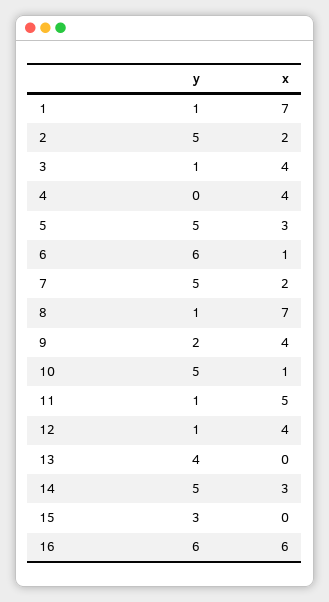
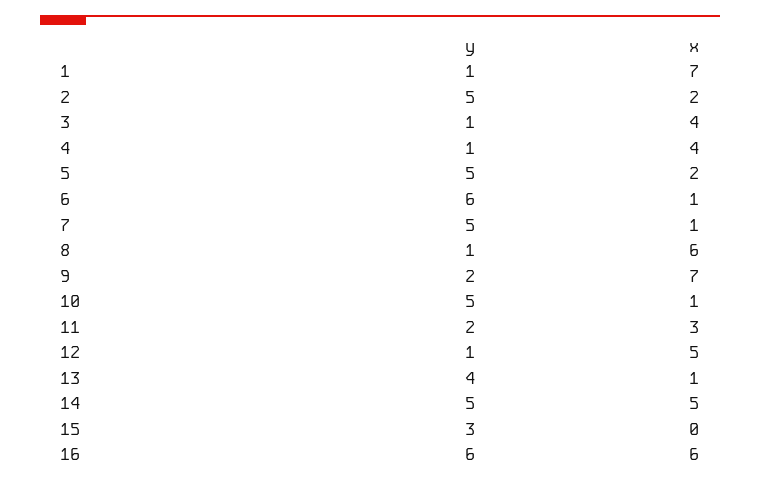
y, 4: 0 -> 1
x, 5: 3 -> 2
x, 7: 2 -> 1
x, 8: 7 -> 6
x, 9: 4 -> 7
y, 11: 1 -> 2
x, 11: 5 -> 3
x, 12: 4 -> 5
x, 13: 0 -> 1
x, 14: 3 -> 5

